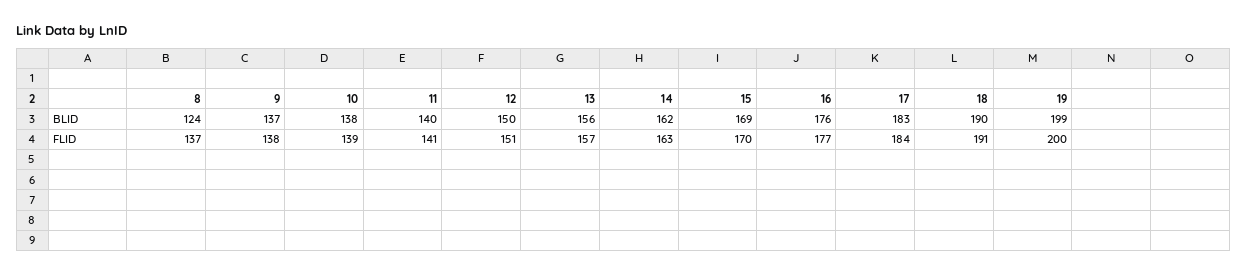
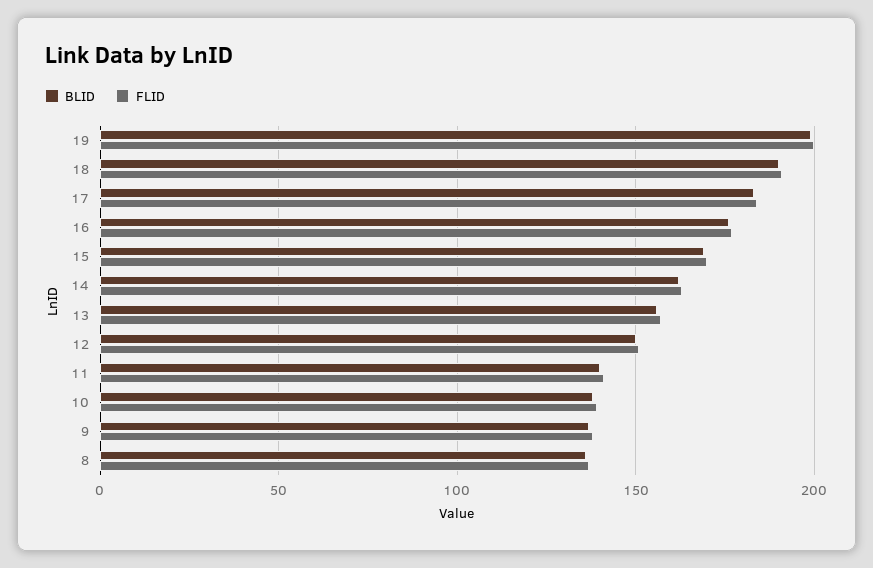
BLID, 8: 124 -> 135

